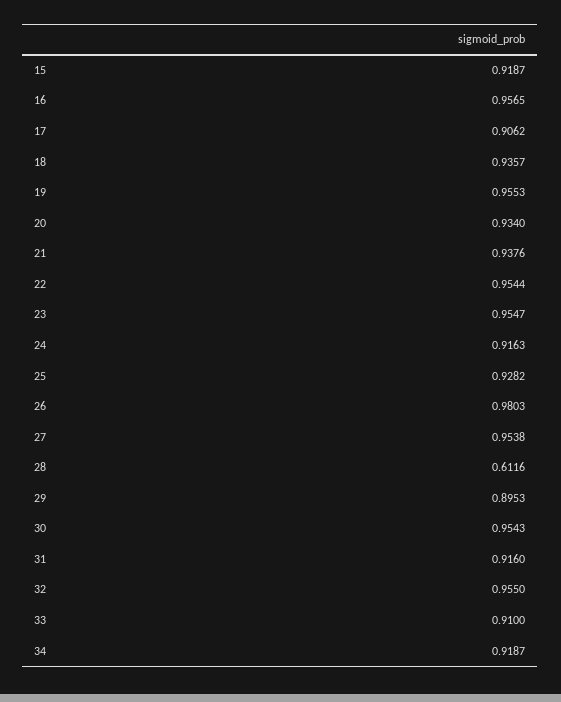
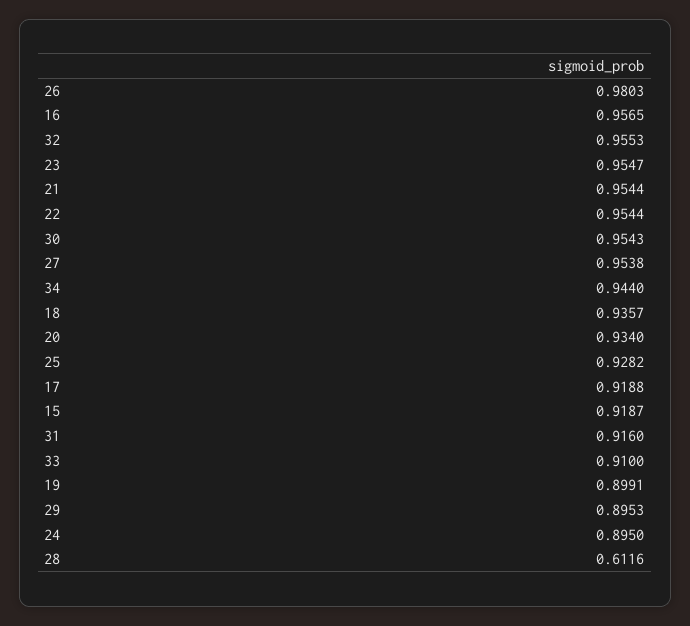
17: 0.9062 -> 0.9188
19: 0.9553 -> 0.8991
21: 0.9376 -> 0.9544
24: 0.9163 -> 0.895
32: 0.955 -> 0.9553
34: 0.9187 -> 0.944

